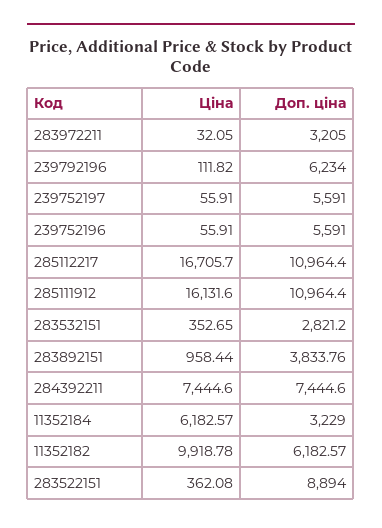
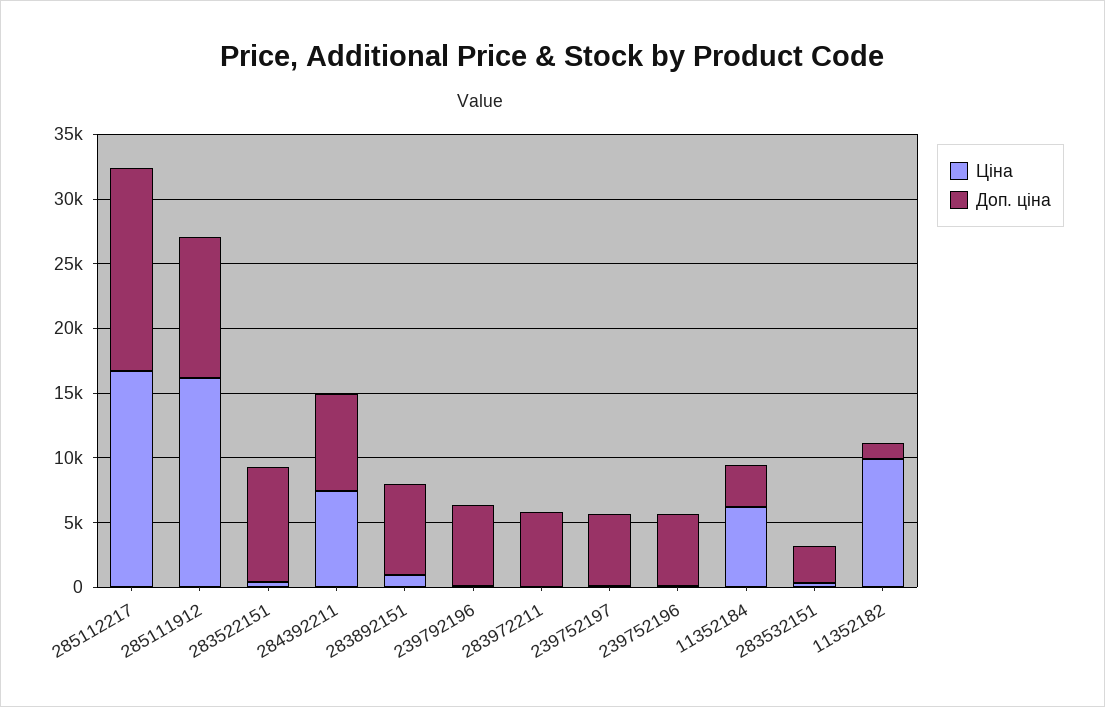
Доп. ціна, 283972211: 3205 -> 6000
Доп. ціна, 285112217: 10964.4 -> 16000
Доп. ціна, 283892151: 3833.76 -> 7000
Доп. ціна, 11352182: 6182.57 -> 1000

